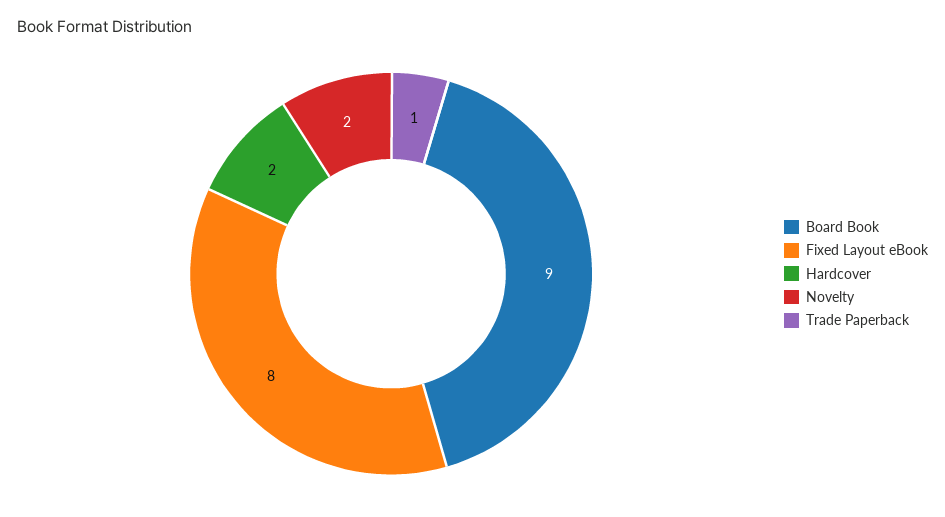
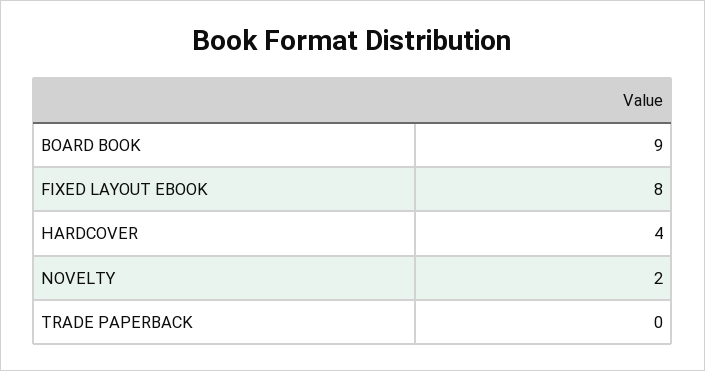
Hardcover: 2 -> 4
Trade Paperback: 1 -> 0

